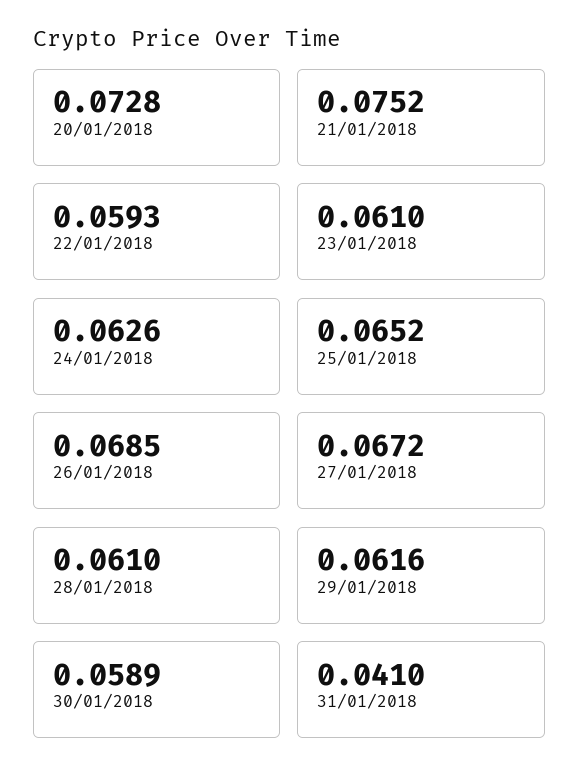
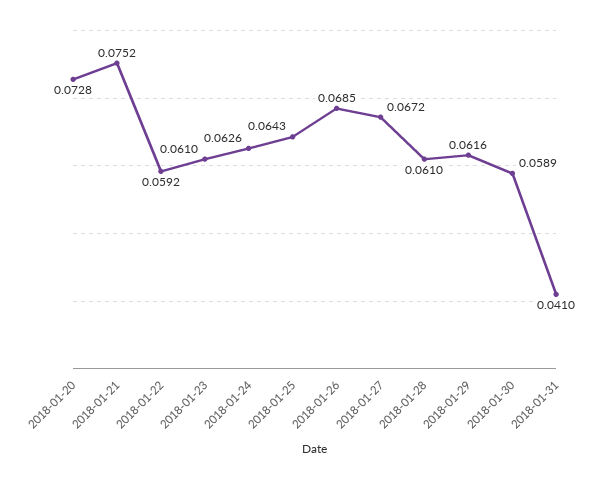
22/01/2018: 0.0593 -> 0.0592
25/01/2018: 0.0652 -> 0.0643

